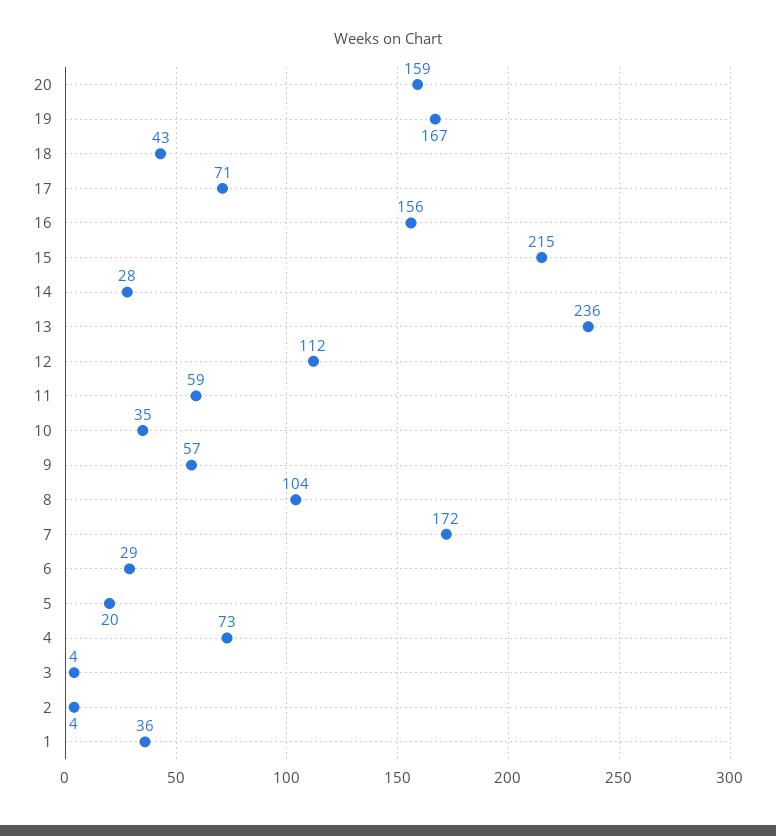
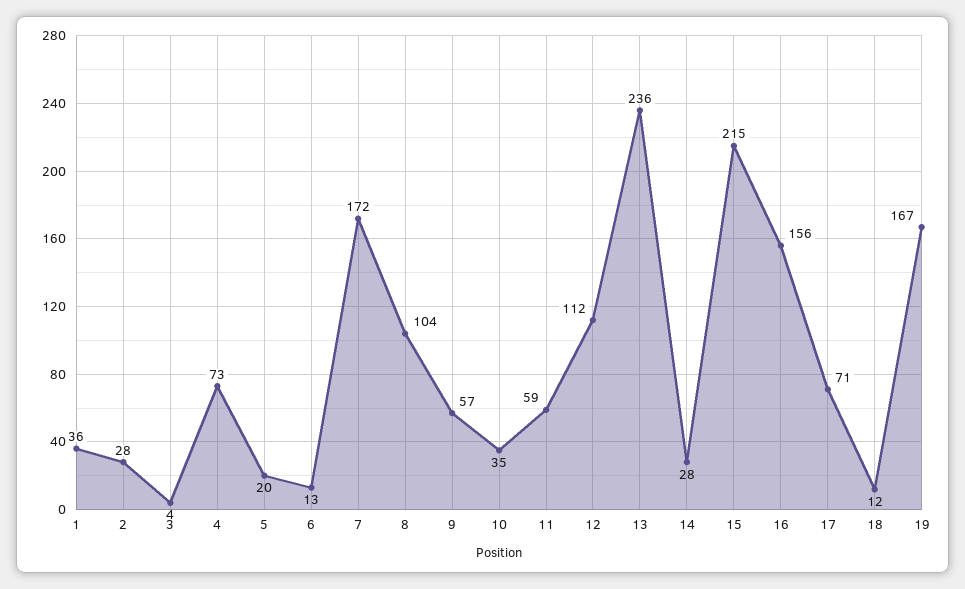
20: 159 -> none
18: 43 -> 12
6: 29 -> 13
2: 4 -> 28

